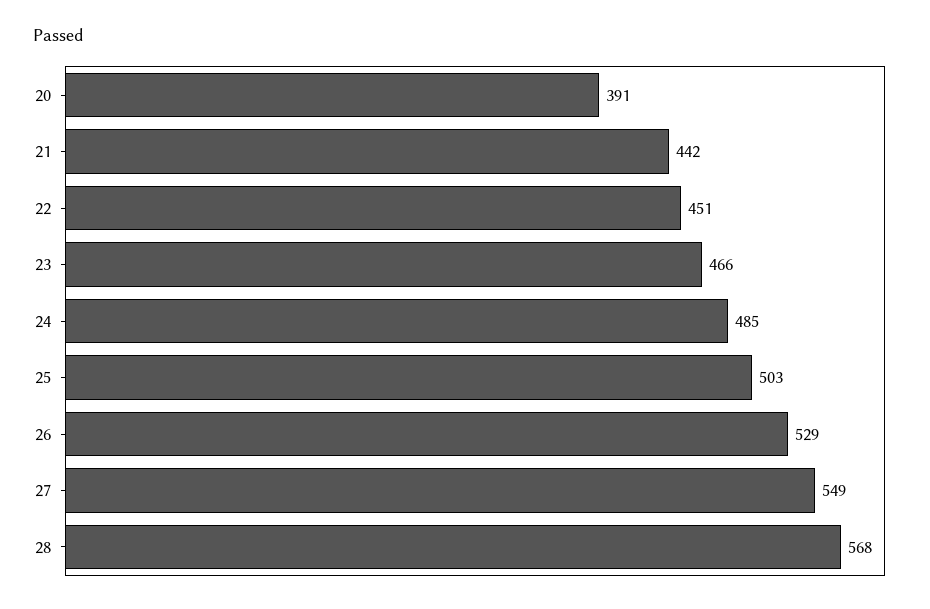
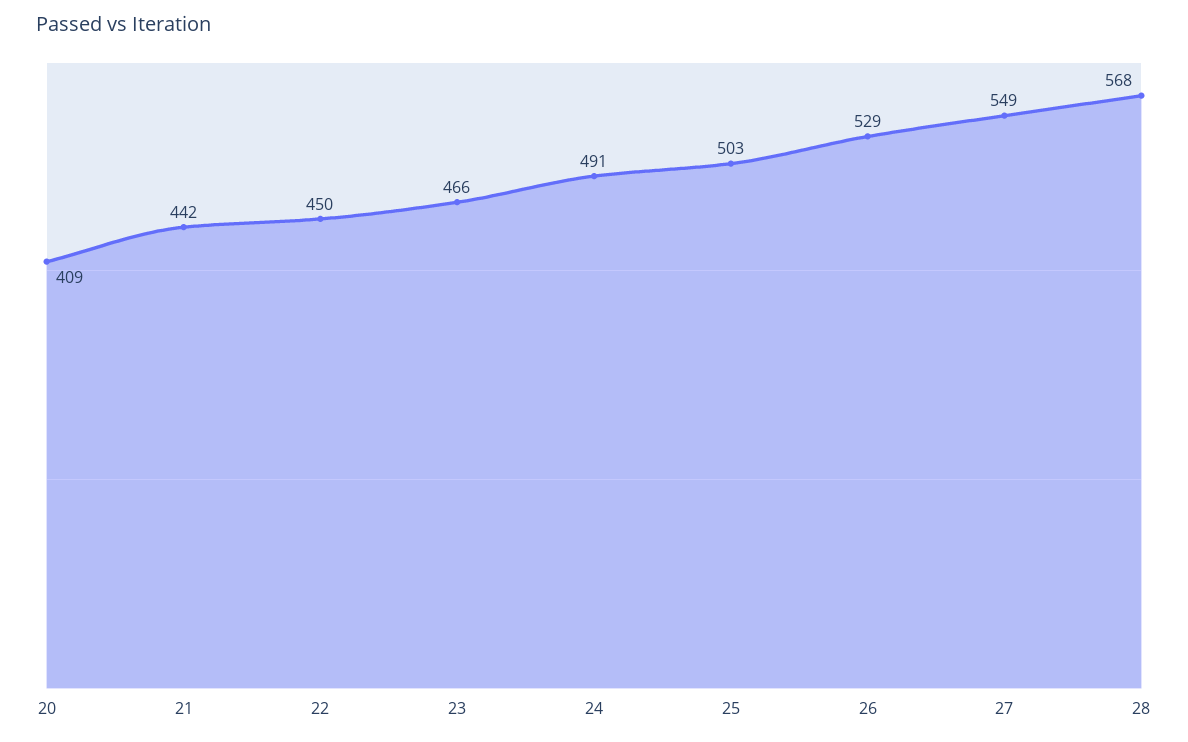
20: 391 -> 409
22: 451 -> 450
24: 485 -> 491

